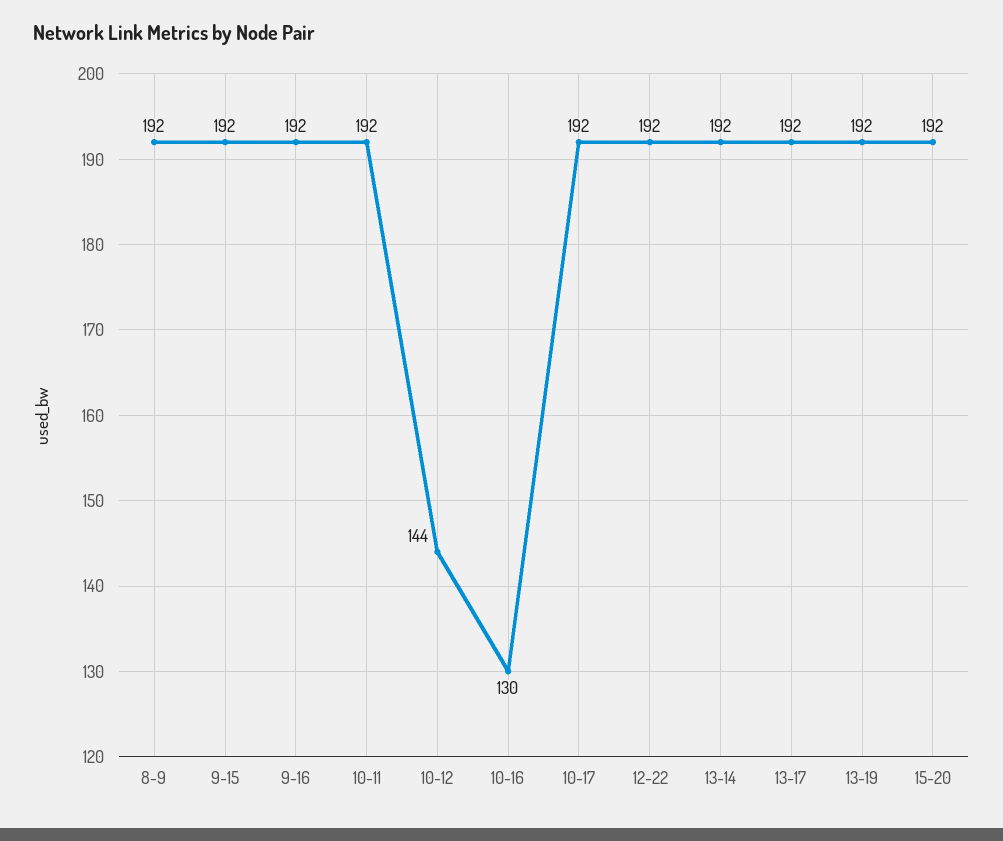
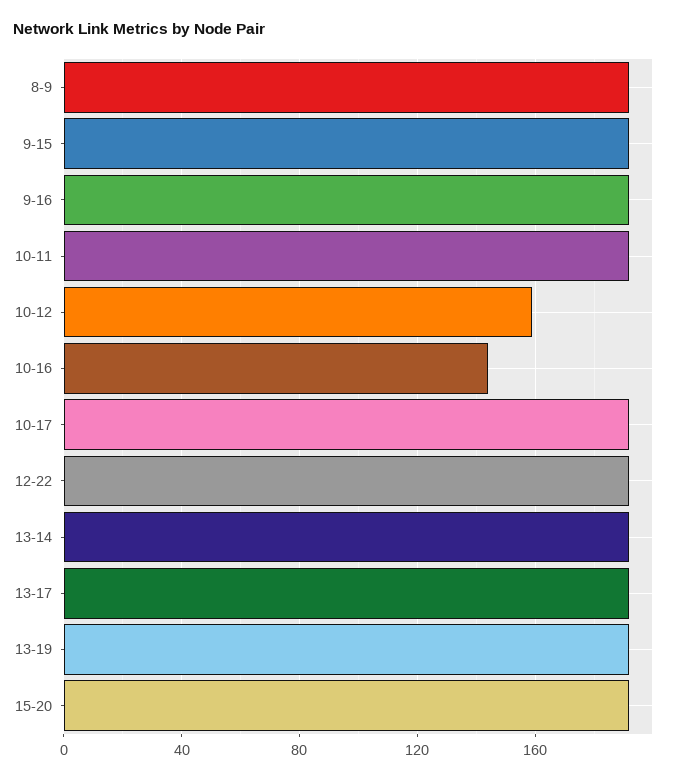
10-12: 144 -> 160
10-16: 130 -> 145

